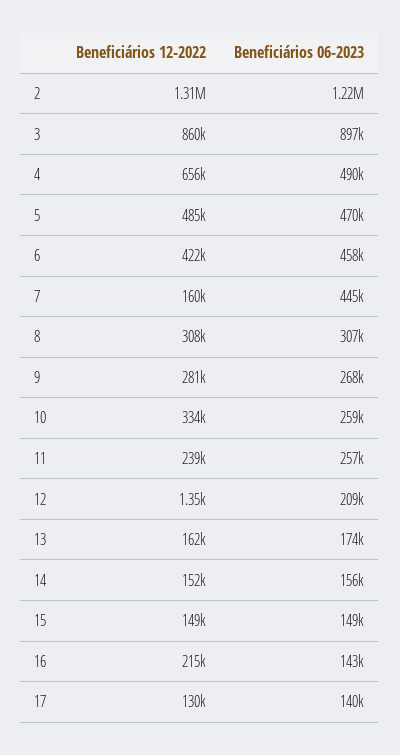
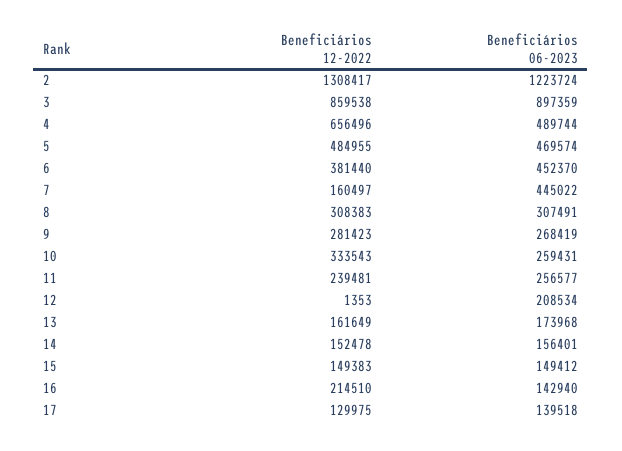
Beneficiários 12-2022, 6: 422000 -> 381440
Beneficiários 06-2023, 6: 458000 -> 452370

